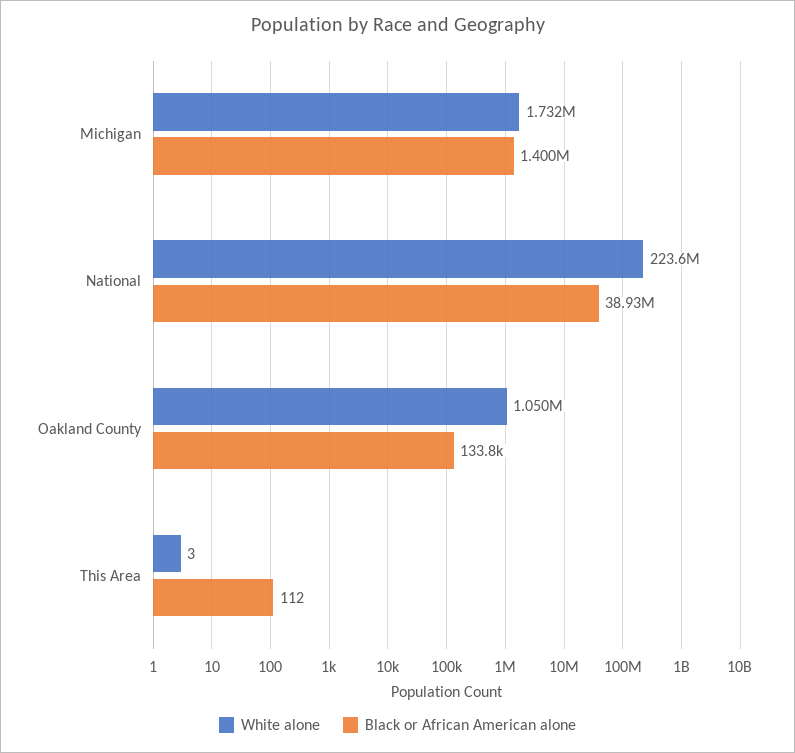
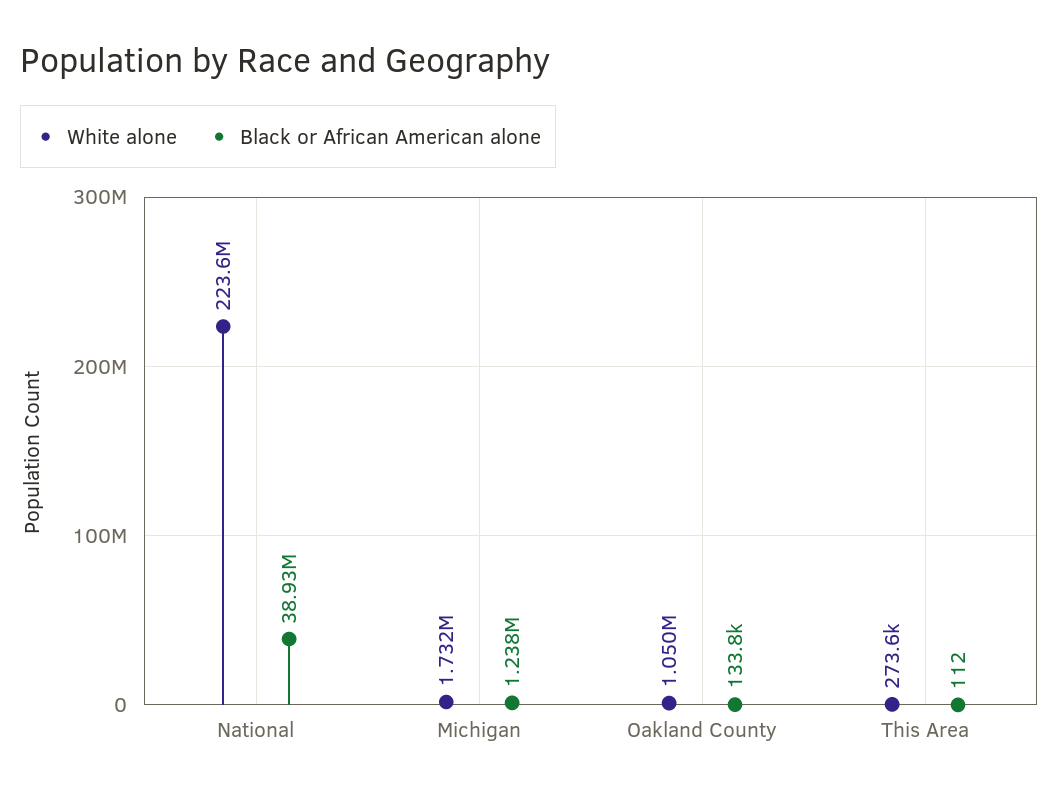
Black or African American alone, Michigan: 1400000 -> 1238000
White alone, This Area: 3 -> 273600

